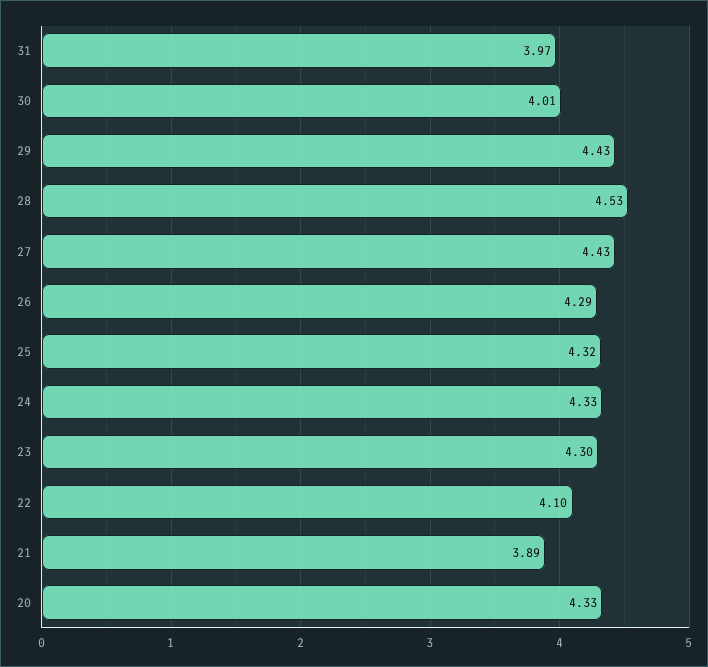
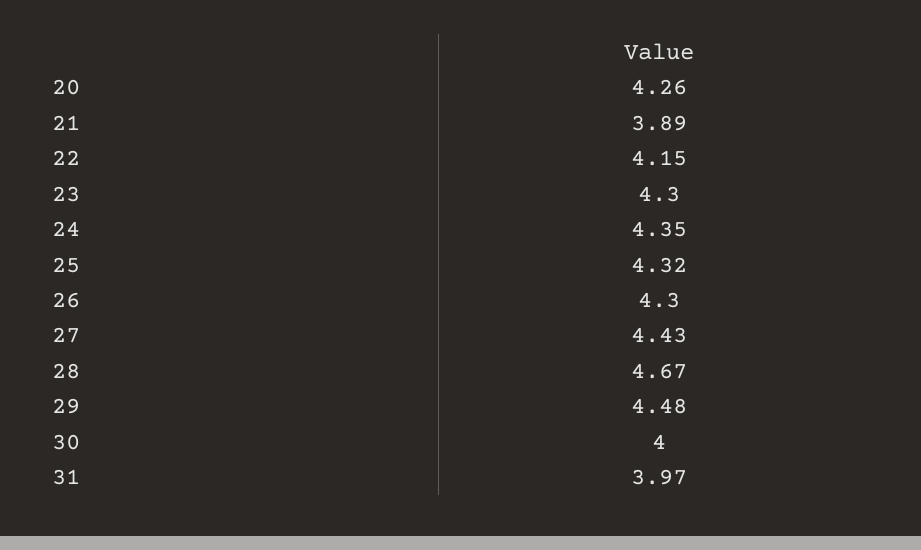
30: 4.01 -> 4
29: 4.43 -> 4.48
28: 4.53 -> 4.67
26: 4.29 -> 4.3
24: 4.33 -> 4.35
22: 4.1 -> 4.15
20: 4.33 -> 4.26

